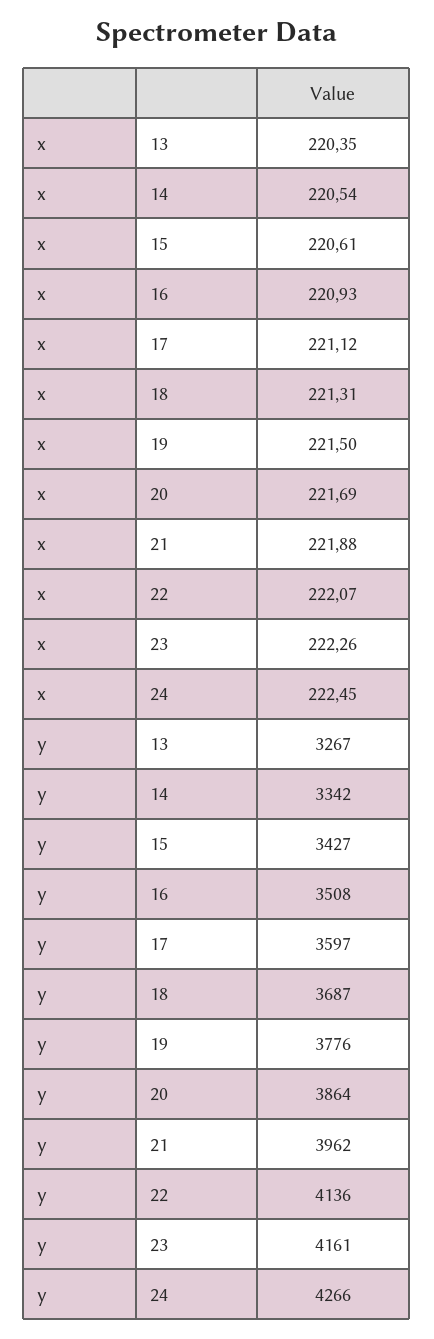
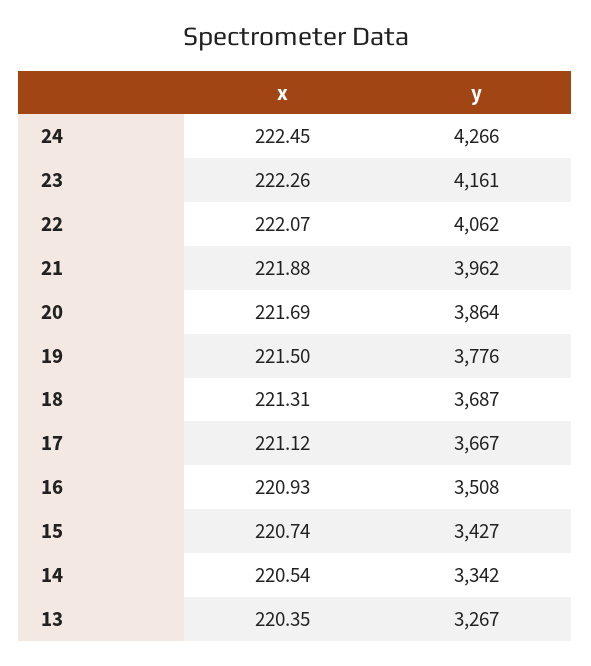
x, 15: 220.61 -> 220.74
y, 17: 3597 -> 3667
y, 22: 4136 -> 4062

